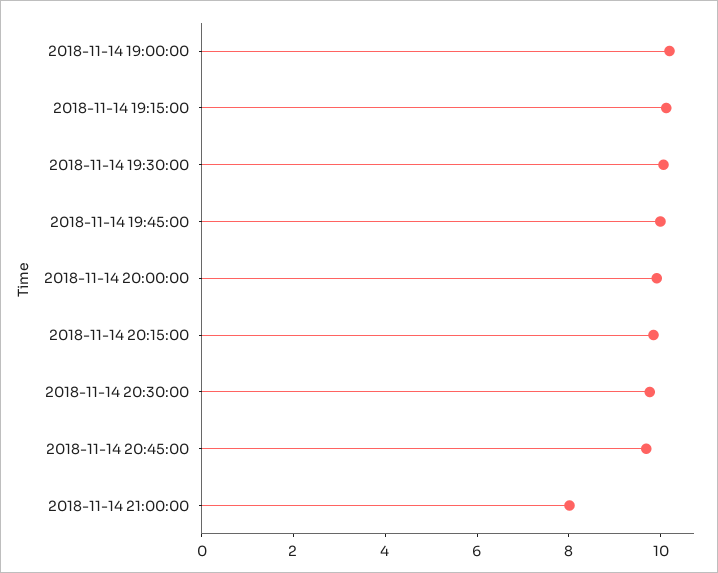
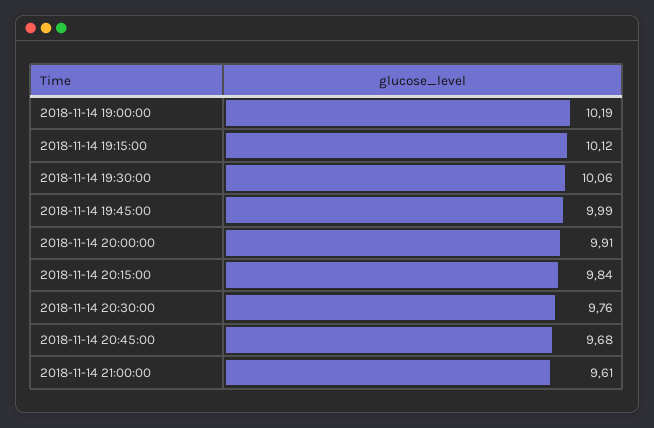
2018-11-14 21:00:00: 8 -> 9.61

